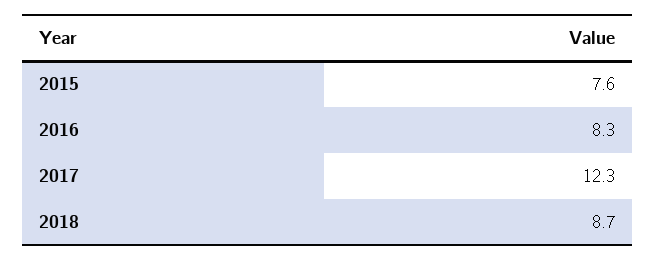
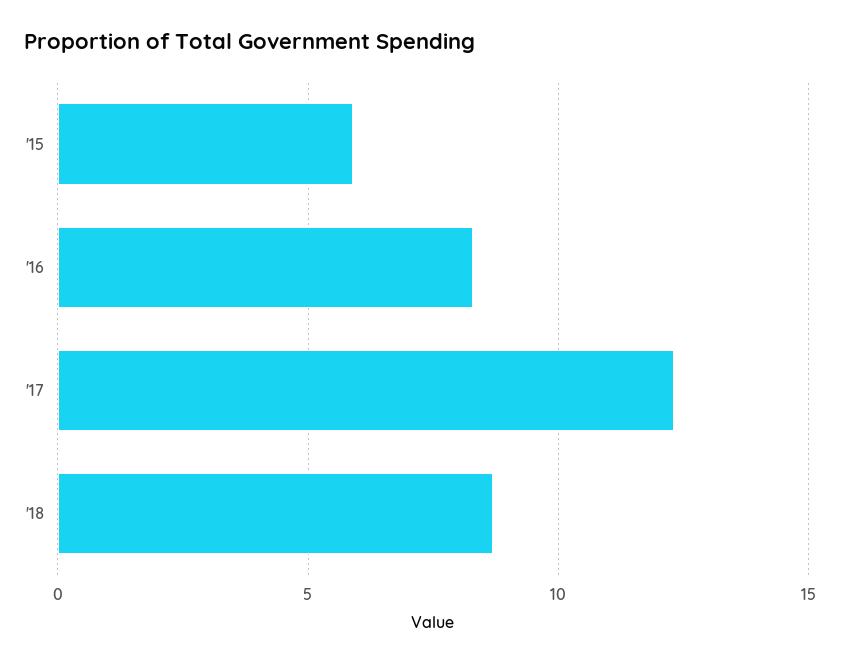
2015: 7.6 -> 6

